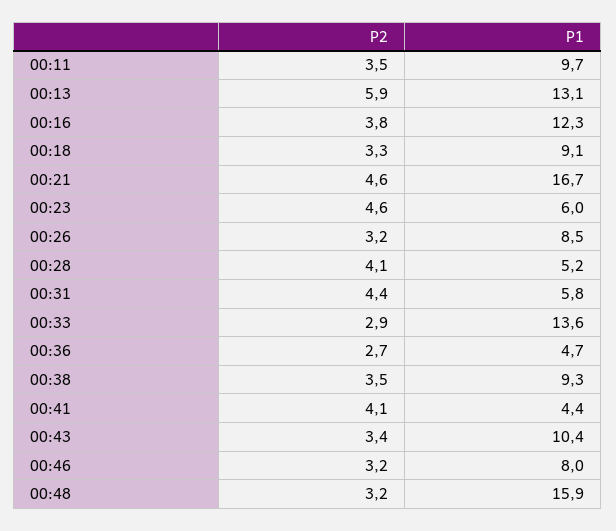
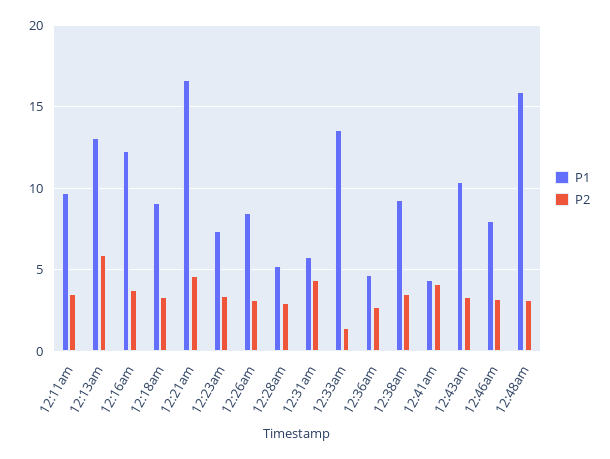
P2, 00:23: 4.6 -> 3.5
P1, 00:23: 6 -> 7.5
P2, 00:28: 4.1 -> 3
P2, 00:33: 2.9 -> 1.5

